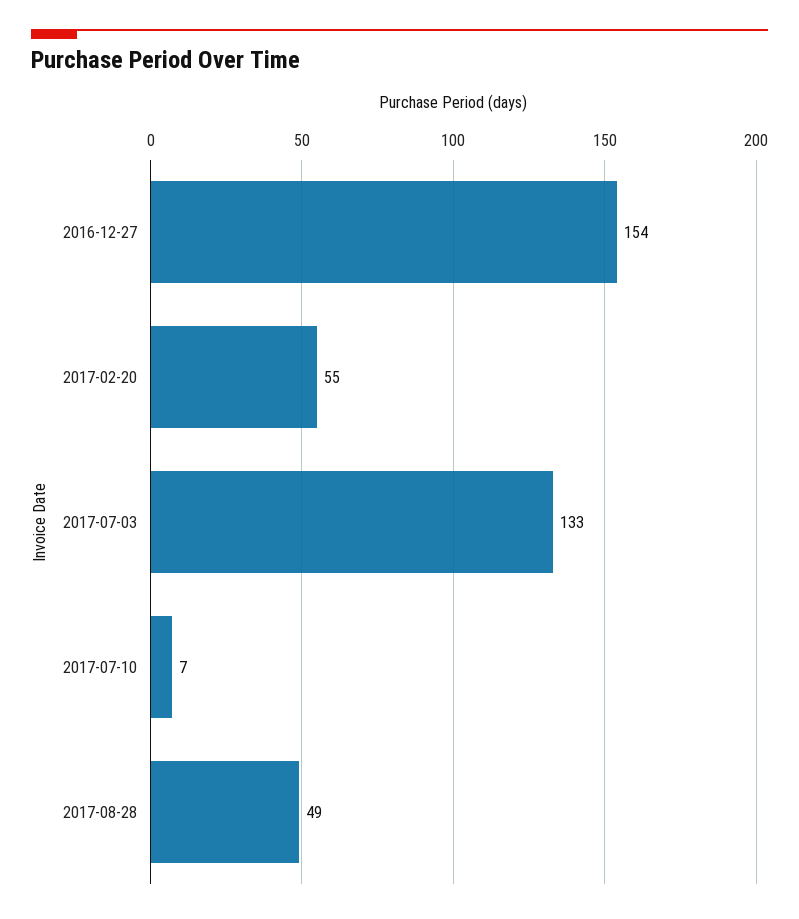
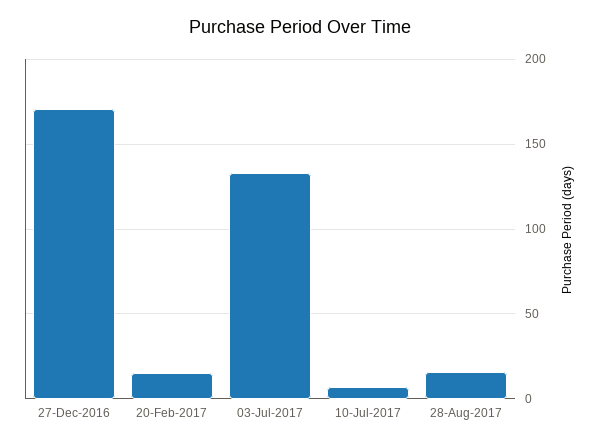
2016-12-27: 154 -> 170
2017-02-20: 55 -> 15
2017-08-28: 49 -> 15

